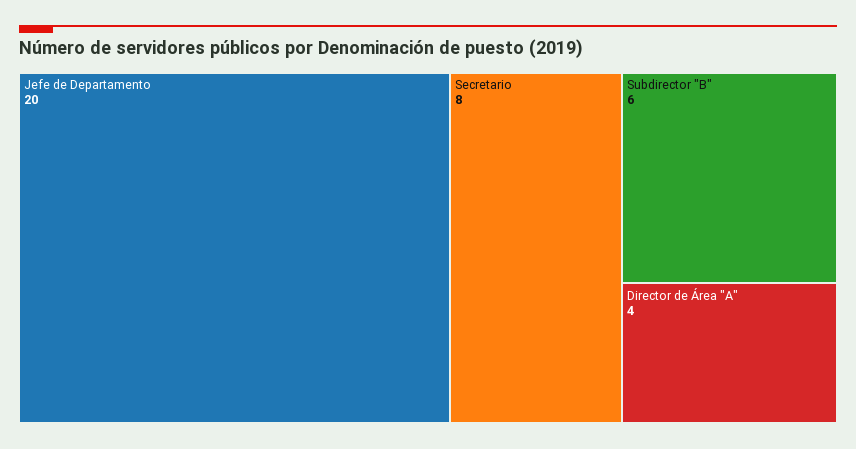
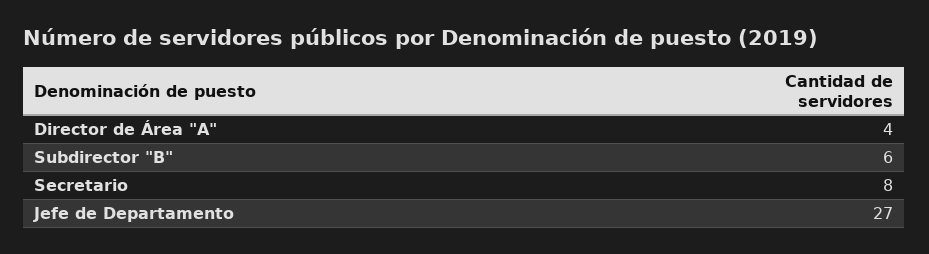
Jefe de Departamento: 20 -> 27

